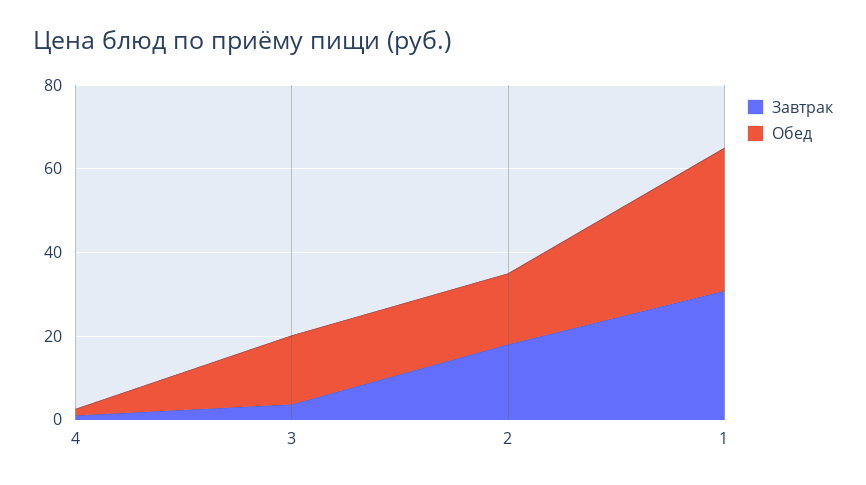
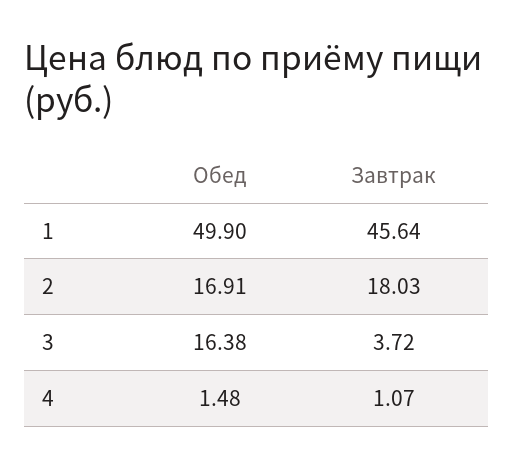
Завтрак, 1: 30 -> 45.64
Обед, 1: 35 -> 49.9

